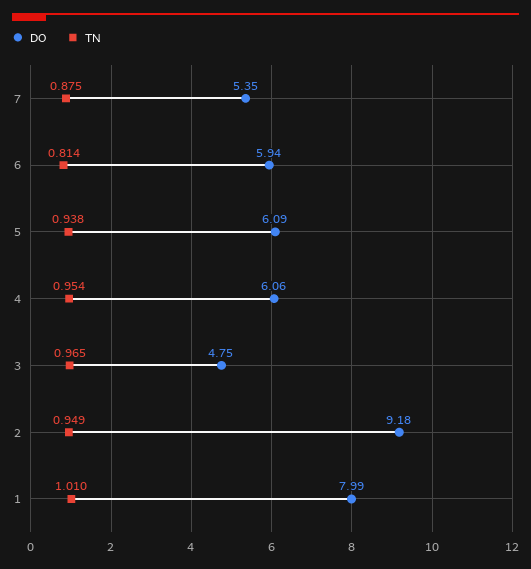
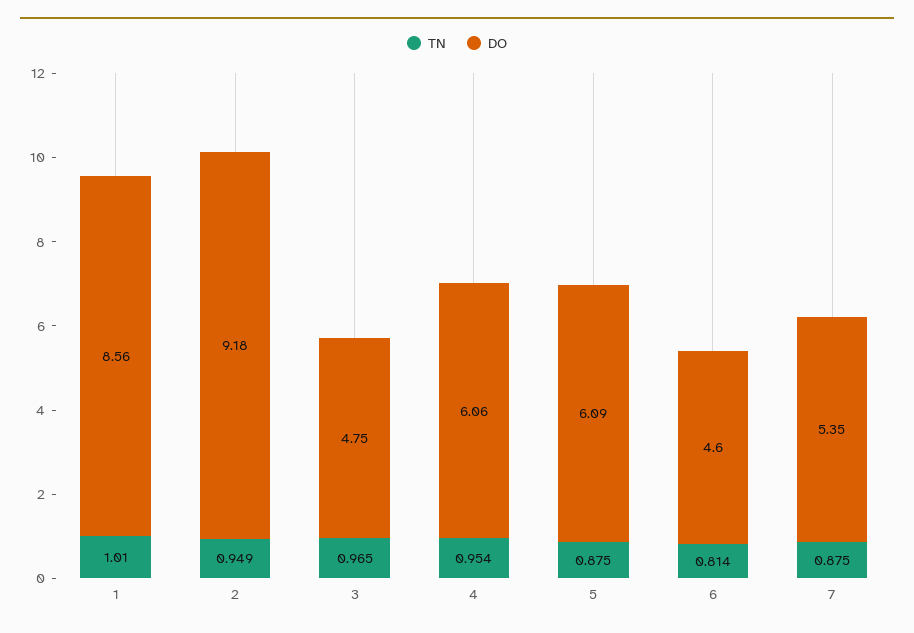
DO, 6: 5.94 -> 4.6
TN, 5: 0.938 -> 0.875
DO, 1: 7.99 -> 8.56

